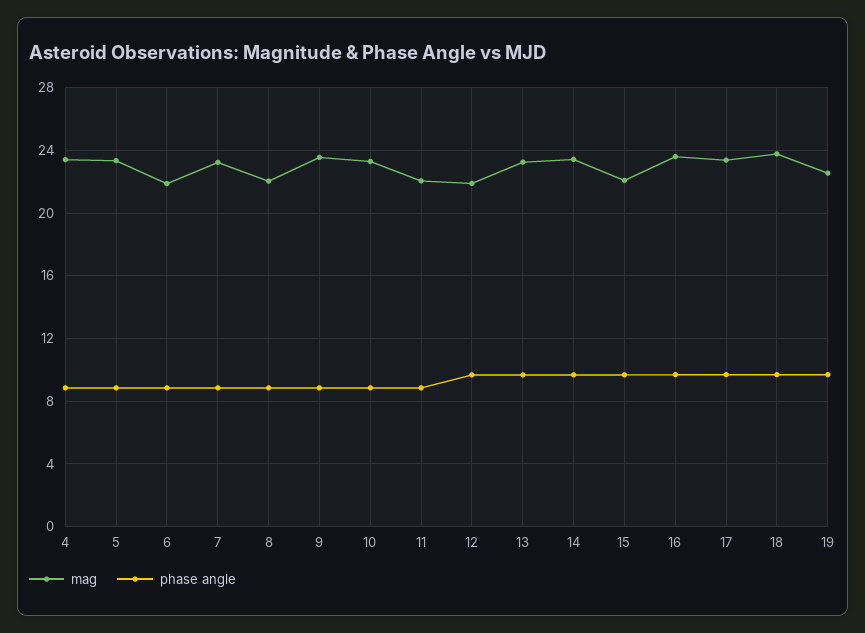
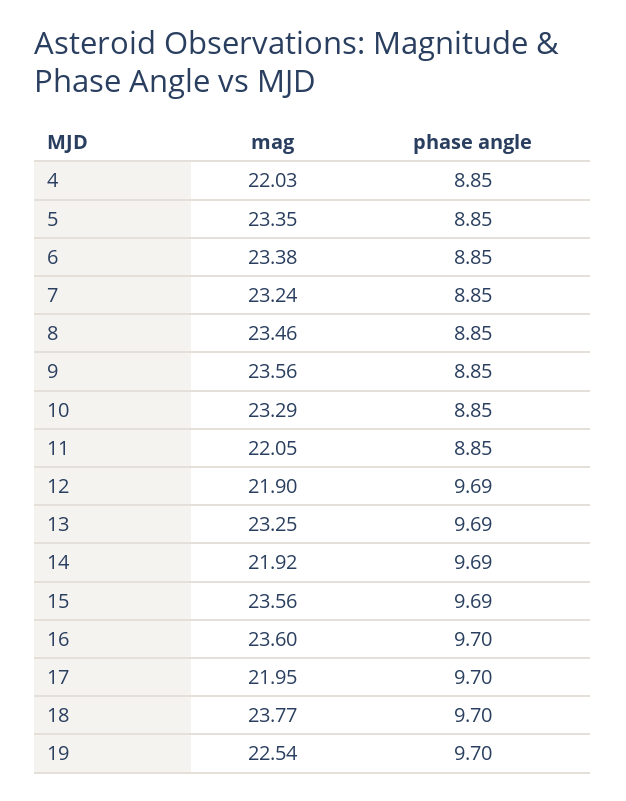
mag, 4: 23.5 -> 22.03
mag, 6: 22 -> 23.38
mag, 8: 22 -> 23.46
mag, 14: 23.5 -> 21.92
mag, 15: 22 -> 23.56
mag, 17: 23.5 -> 21.95

